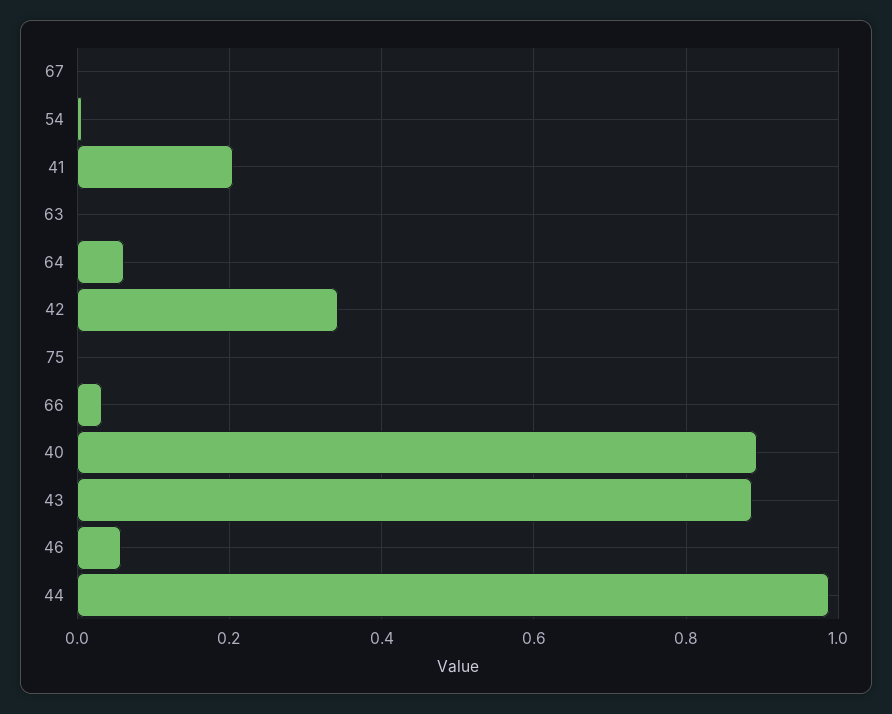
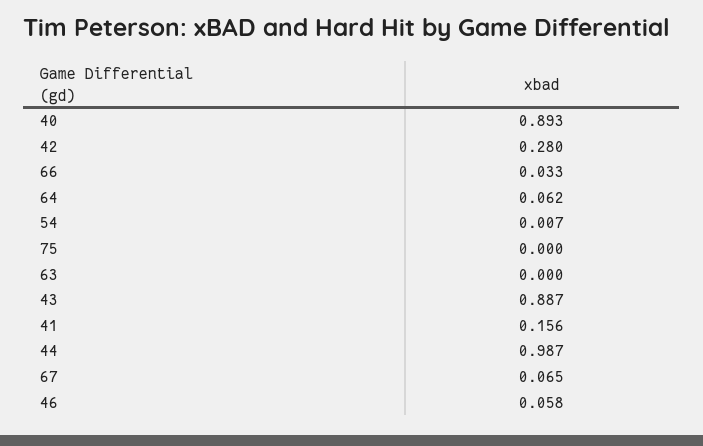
67: 0 -> 0.065
41: 0.2 -> 0.156
42: 0.34 -> 0.28

